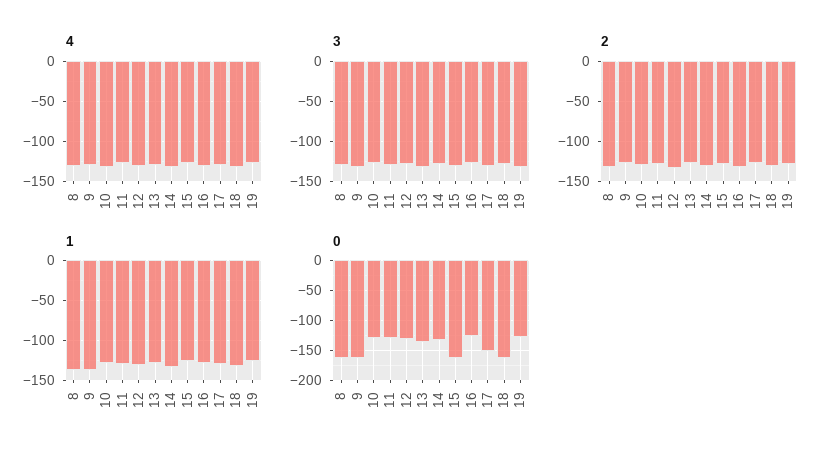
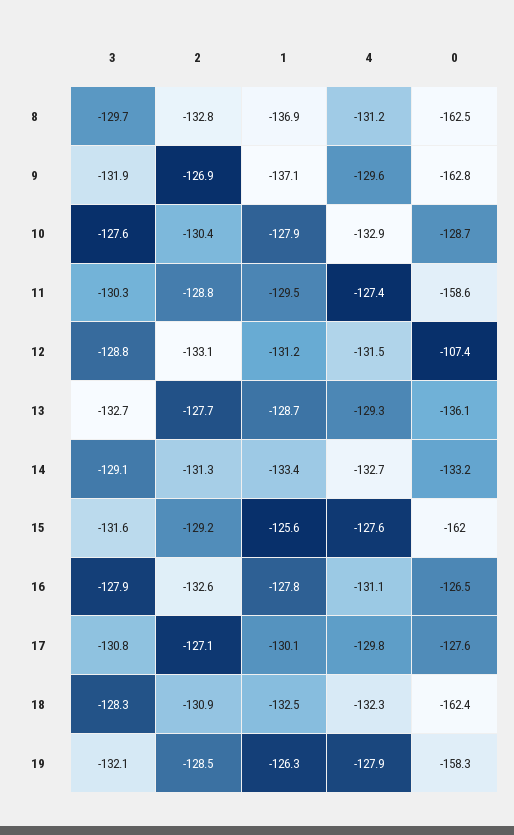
0, 11: -130 -> -158.6
0, 12: -130 -> -107.4
0, 17: -150 -> -127.6
0, 19: -130 -> -158.3

